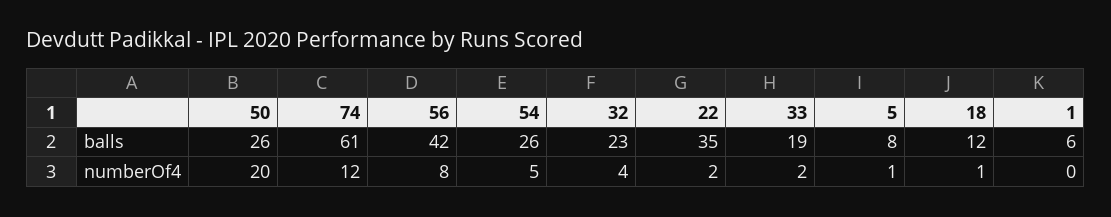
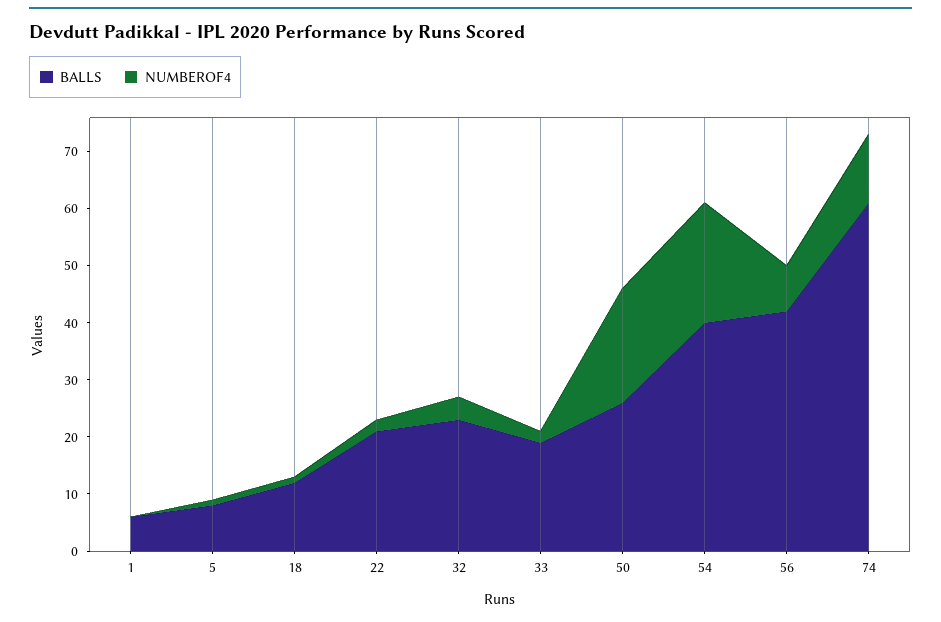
balls, 54: 26 -> 40
balls, 22: 35 -> 20
numberOf4, 54: 5 -> 20

